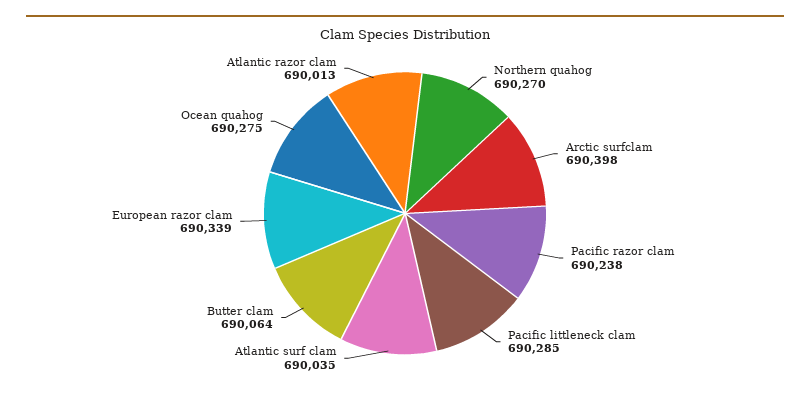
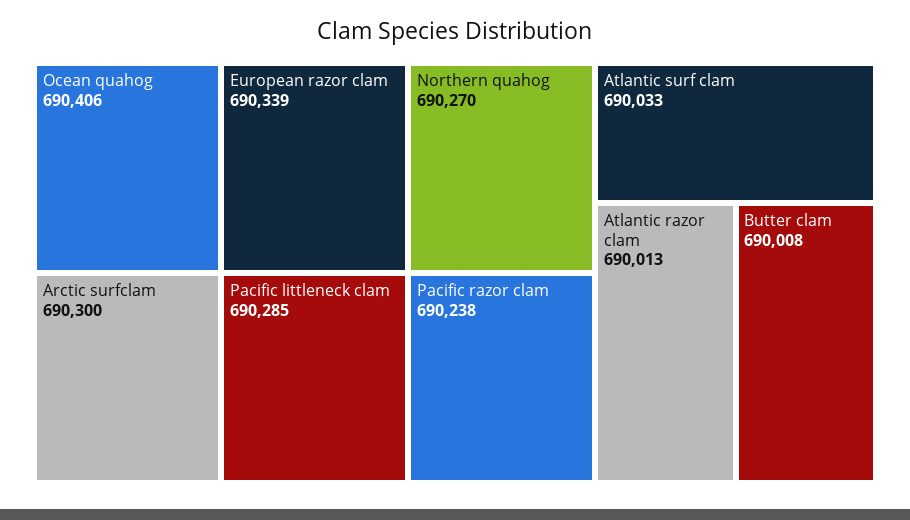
Arctic surfclam: 690398 -> 690300
Atlantic surf clam: 690035 -> 690033
Butter clam: 690064 -> 690008
Ocean quahog: 690275 -> 690406

